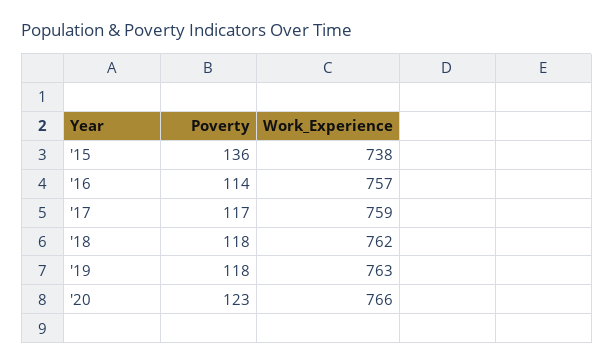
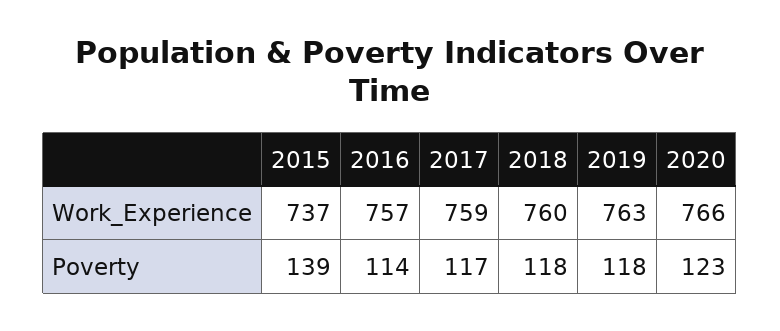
Poverty, '15: 136 -> 139
Work_Experience, '15: 738 -> 737
Work_Experience, '18: 762 -> 760

